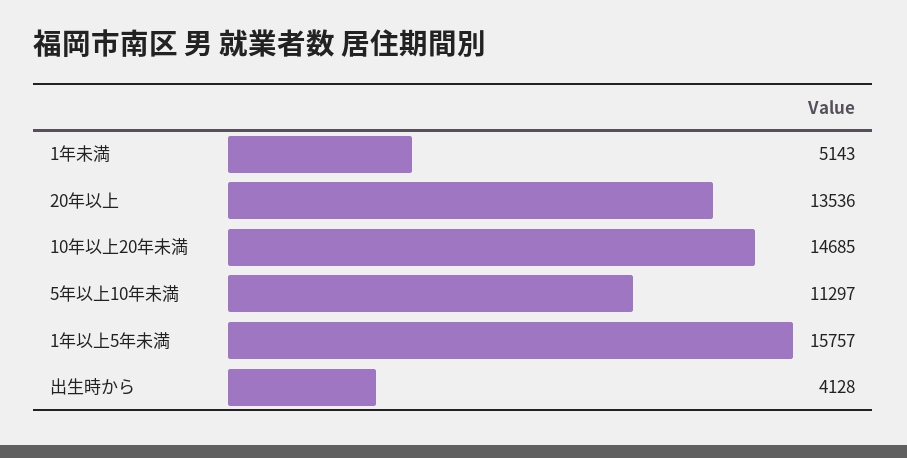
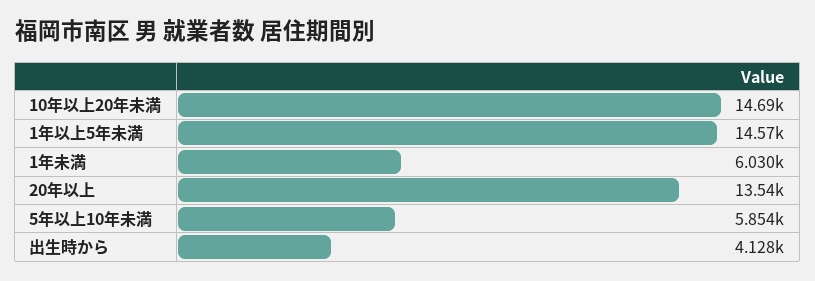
1年未満: 5143 -> 6030
5年以上10年未満: 11297 -> 5854
1年以上5年未満: 15757 -> 14570

